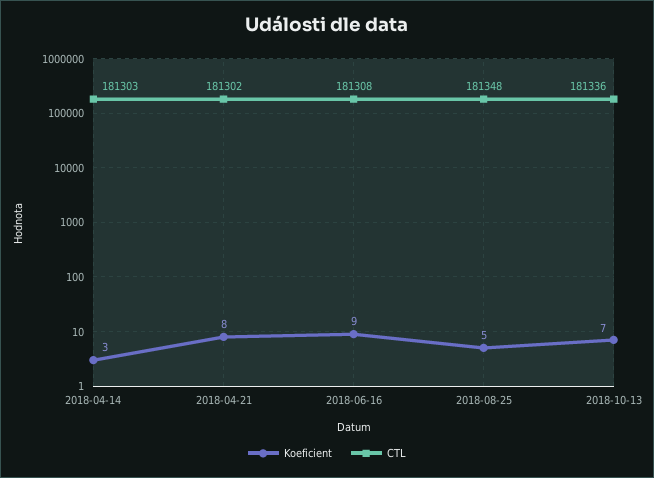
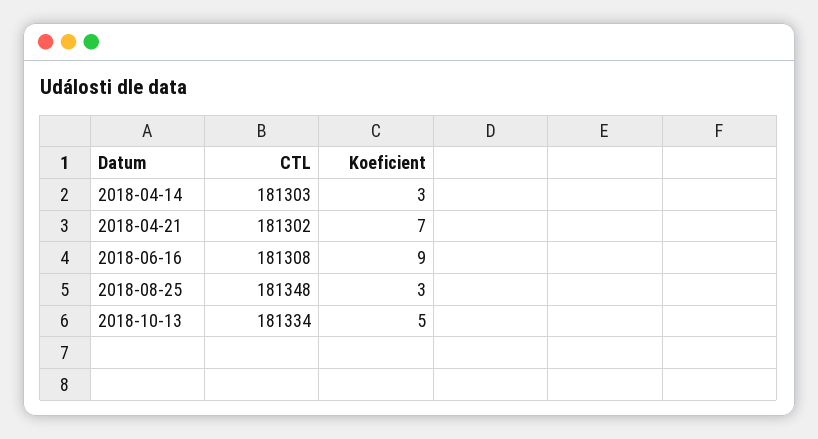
Koeficient, 2018-04-21: 8 -> 7
Koeficient, 2018-08-25: 5 -> 3
Koeficient, 2018-10-13: 7 -> 5
CTL, 2018-10-13: 181336 -> 181334

